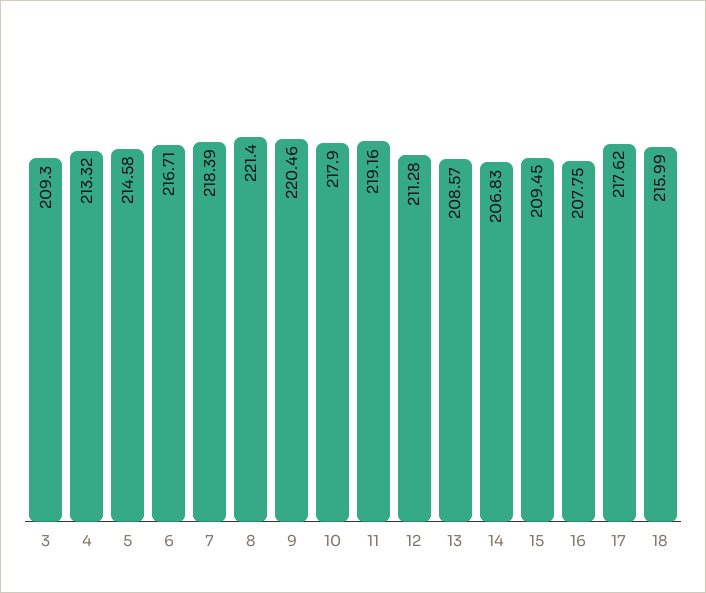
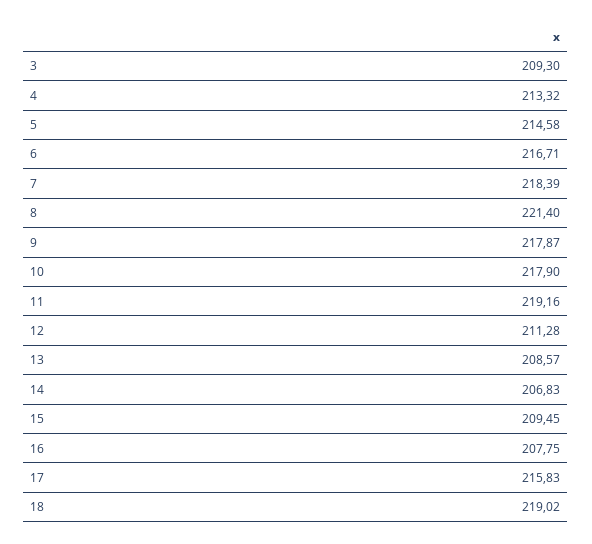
9: 220.46 -> 217.87
17: 217.62 -> 215.83
18: 215.99 -> 219.02

